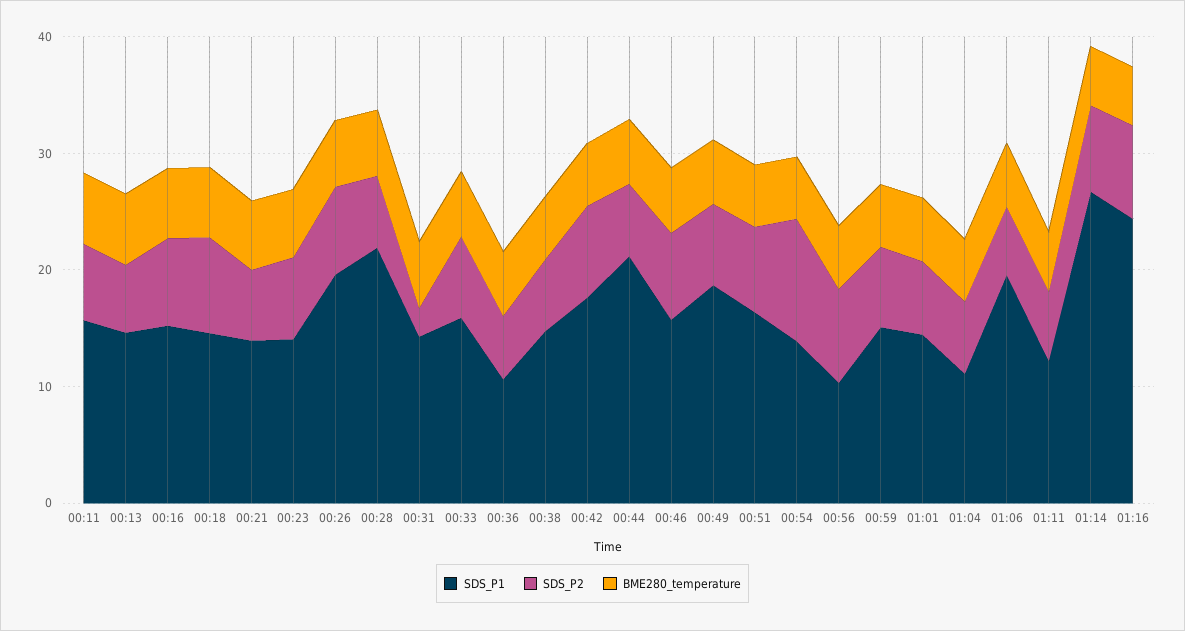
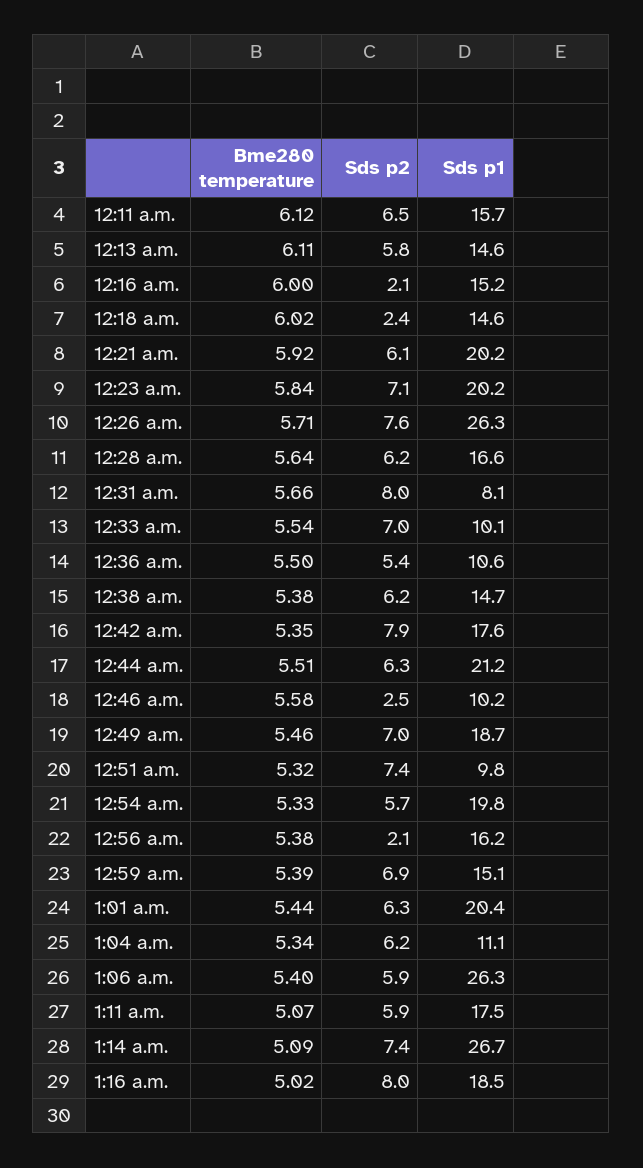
SDS_P2, 00:16: 8 -> 2.1
SDS_P2, 00:18: 8 -> 2.4
SDS_P1, 00:21: 14 -> 20.2
SDS_P1, 00:23: 14 -> 20.2
SDS_P1, 00:26: 20 -> 26.3
SDS_P1, 00:28: 22 -> 16.6
SDS_P1, 00:31: 14 -> 8.1
SDS_P2, 00:31: 2 -> 8
SDS_P1, 00:33: 16 -> 10.1
SDS_P1, 00:46: 16 -> 10.2
SDS_P2, 00:46: 8 -> 2.5
SDS_P1, 00:51: 16 -> 9.8
SDS_P1, 00:54: 14 -> 19.8
SDS_P2, 00:54: 10 -> 5.7
SDS_P1, 00:56: 10 -> 16.2
SDS_P2, 00:56: 8 -> 2.1
SDS_P1, 01:01: 14 -> 20.4
SDS_P1, 01:06: 20 -> 26.3
SDS_P1, 01:11: 12 -> 17.5
SDS_P1, 01:16: 24 -> 18.5

